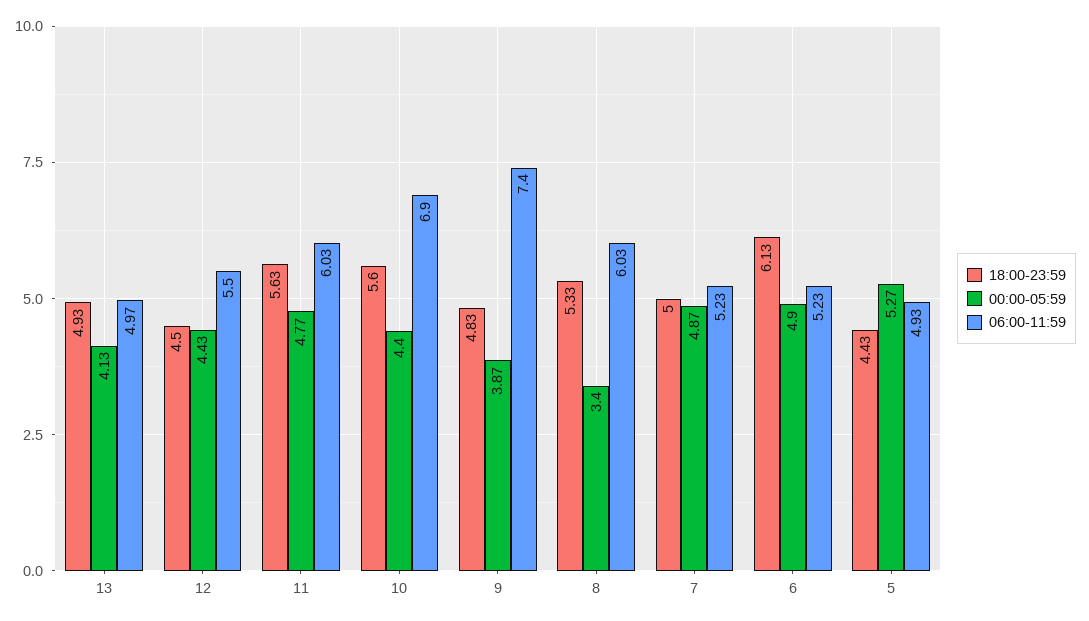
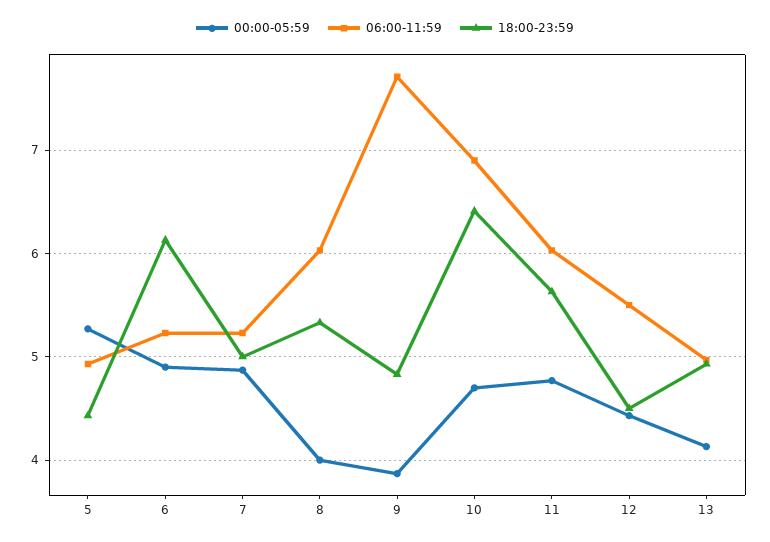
18:00-23:59, 10: 5.6 -> 6.4
00:00-05:59, 10: 4.4 -> 4.7
06:00-11:59, 9: 7.4 -> 7.7
00:00-05:59, 8: 3.4 -> 4

